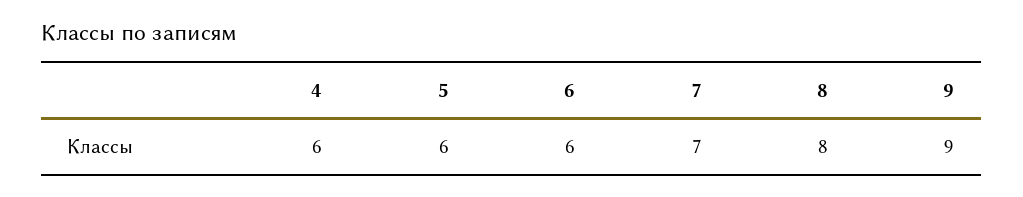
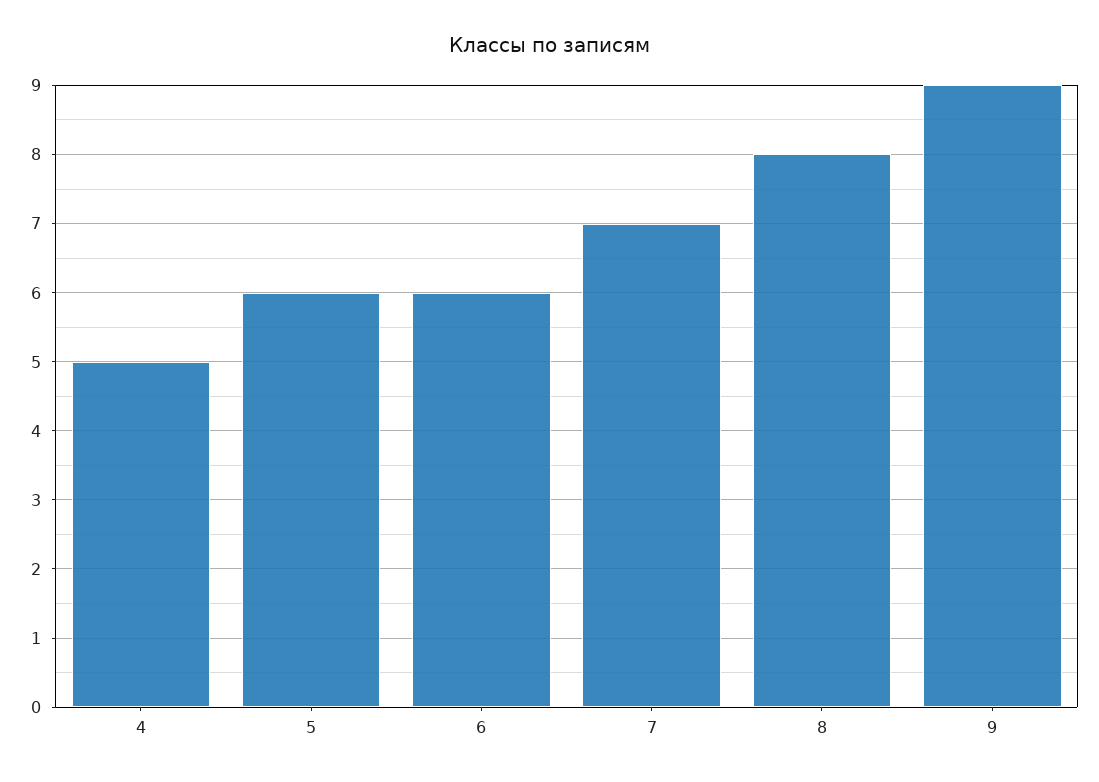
4: 6 -> 5

